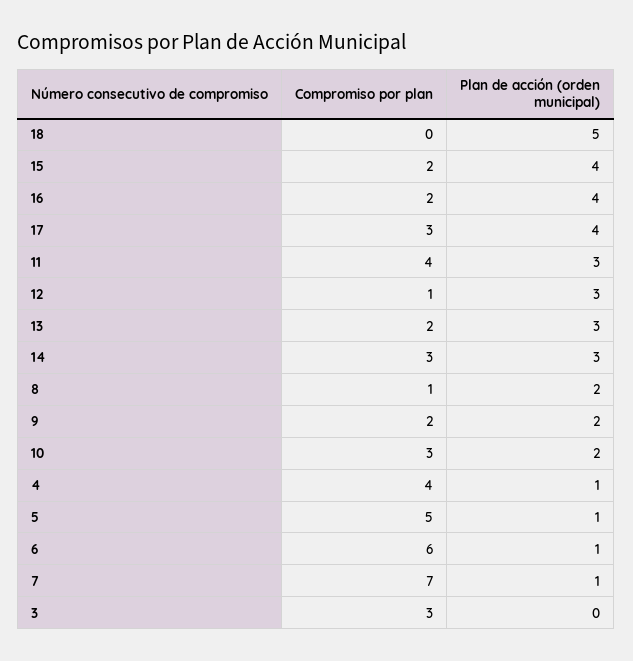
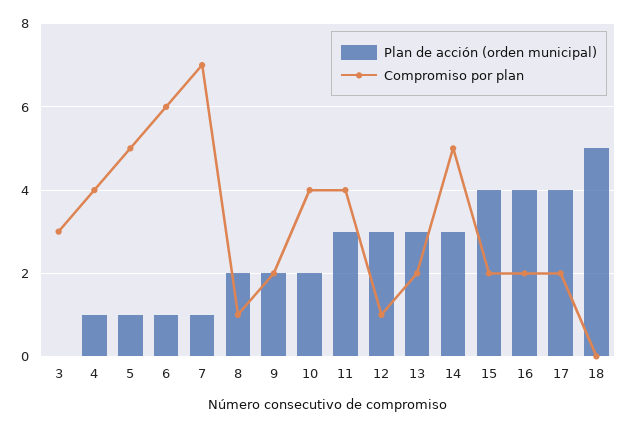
Compromiso por plan, 17: 3 -> 2
Compromiso por plan, 14: 3 -> 5
Compromiso por plan, 10: 3 -> 4

